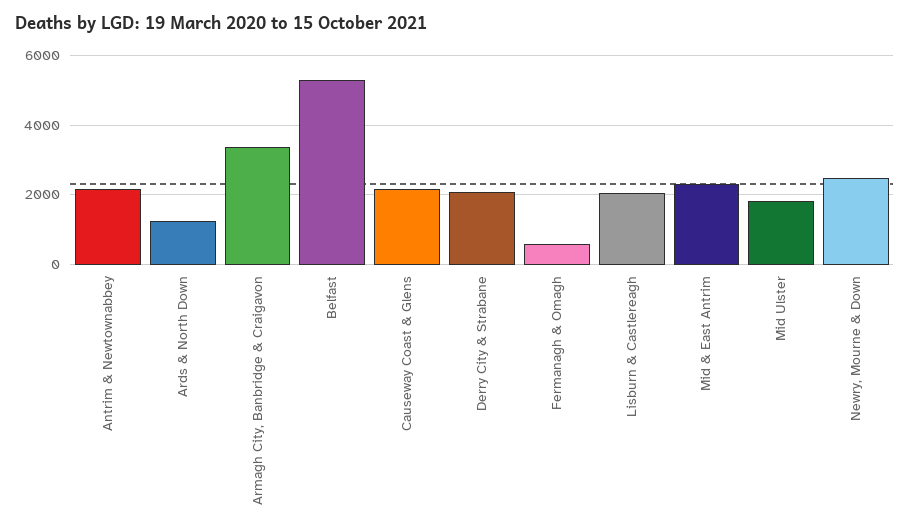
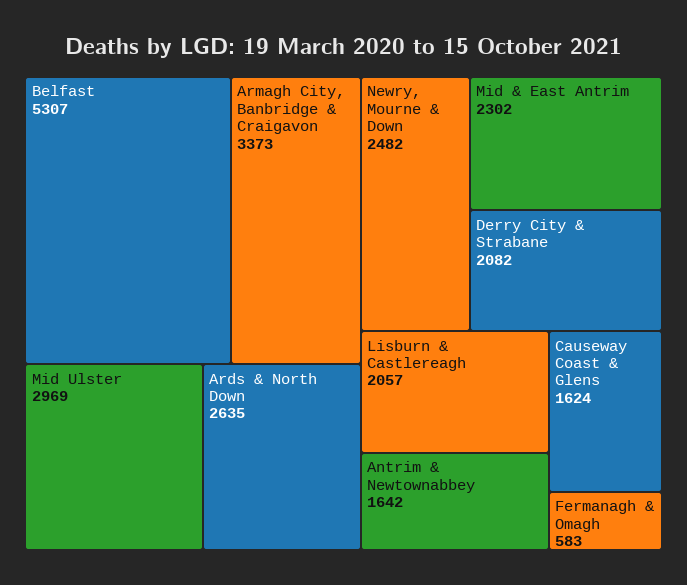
Antrim & Newtownabbey: 2200 -> 1642
Ards & North Down: 1200 -> 2635
Causeway Coast & Glens: 2200 -> 1624
Mid Ulster: 1800 -> 2969

